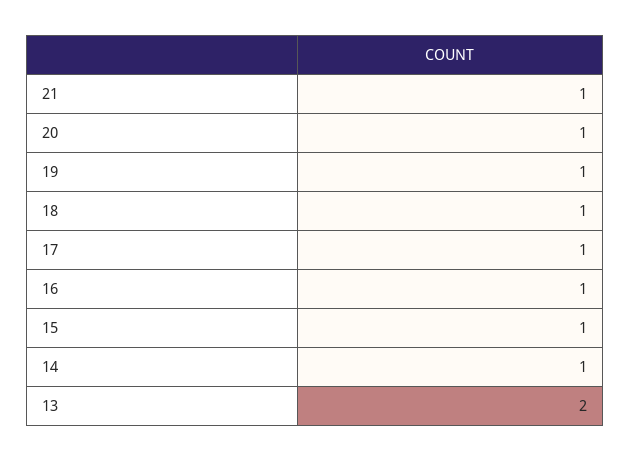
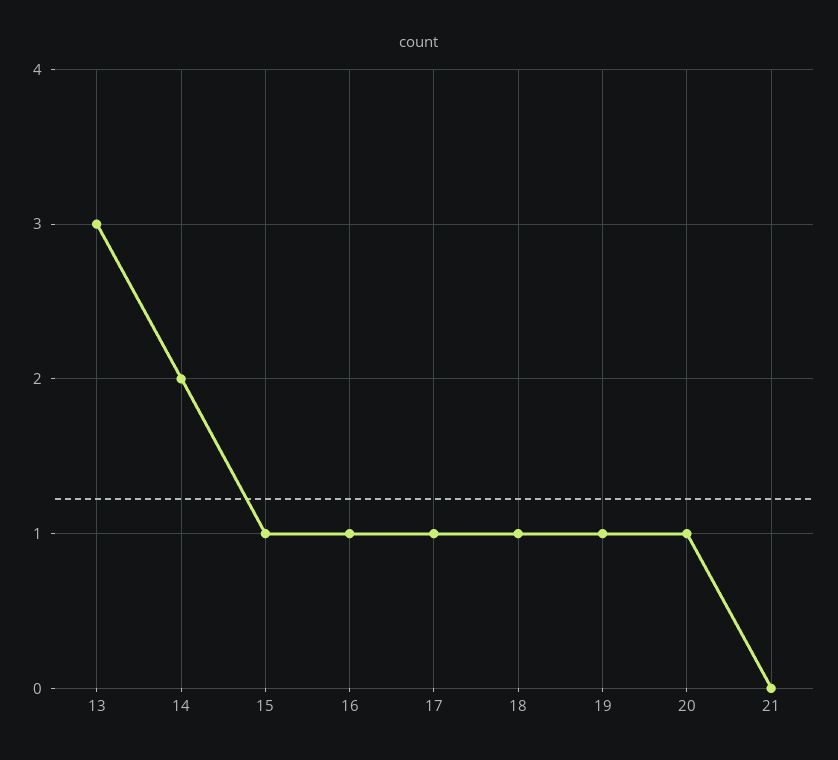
21: 1 -> 0
14: 1 -> 2
13: 2 -> 3

